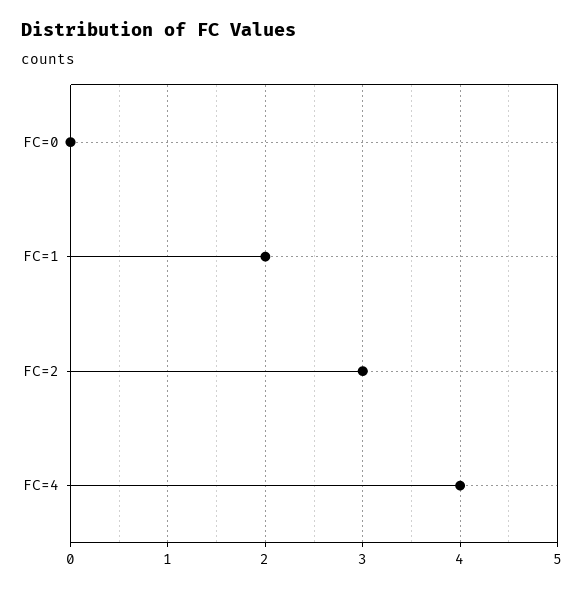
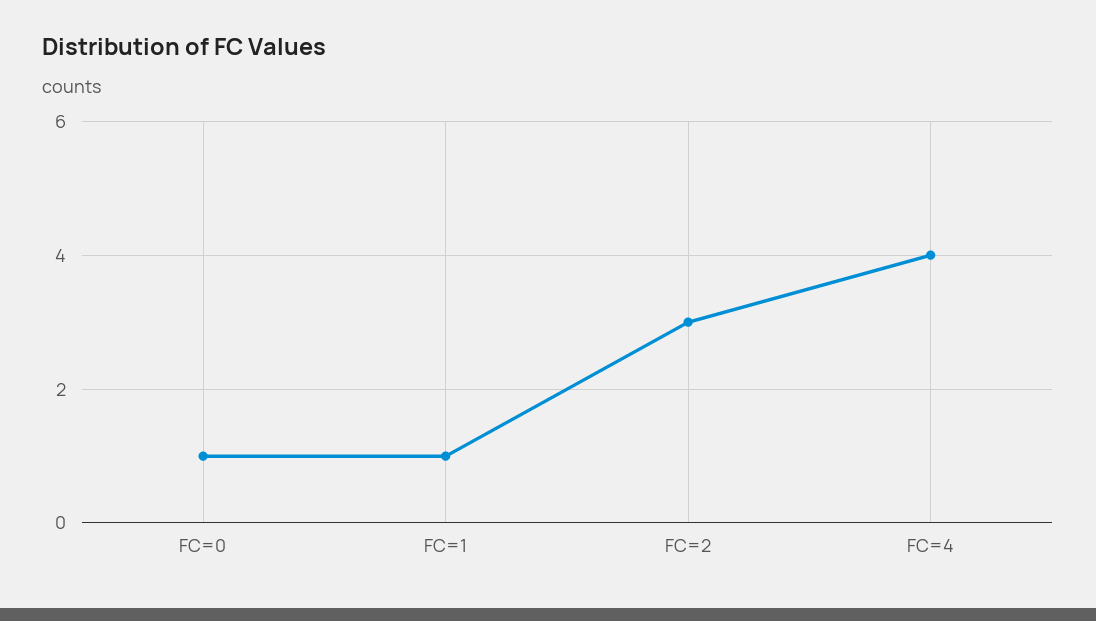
FC=0: 0 -> 1
FC=1: 2 -> 1

